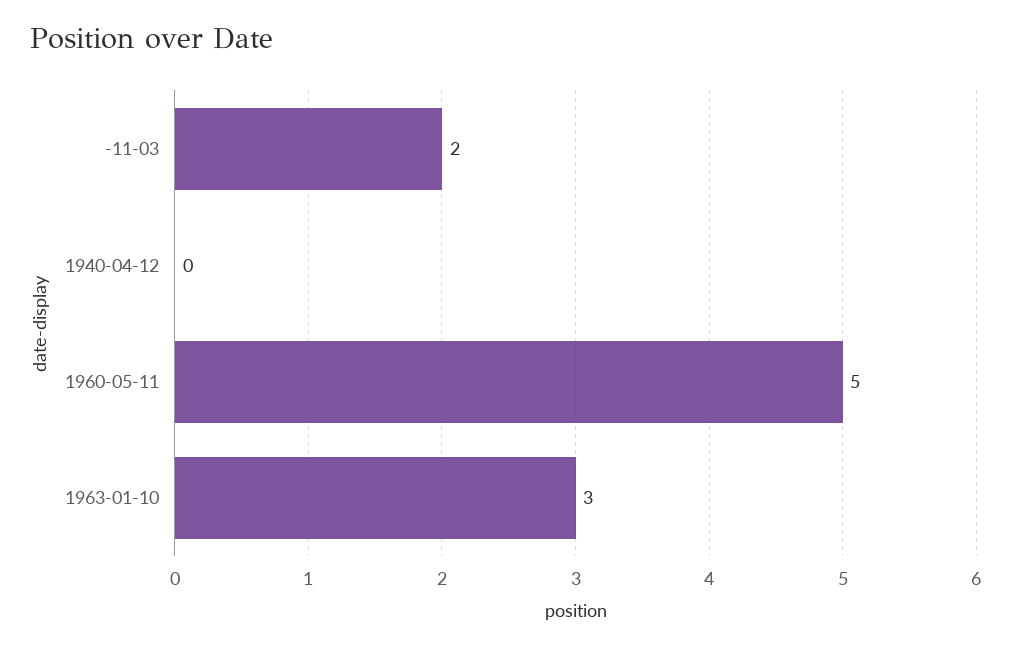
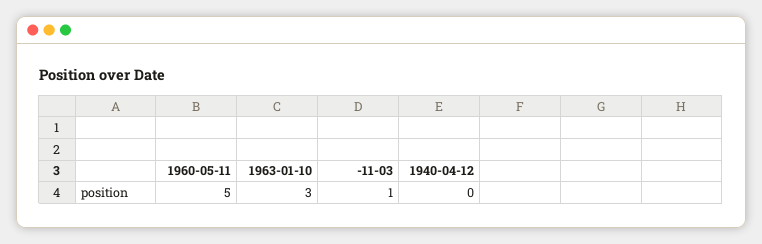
-11-03: 2 -> 1

